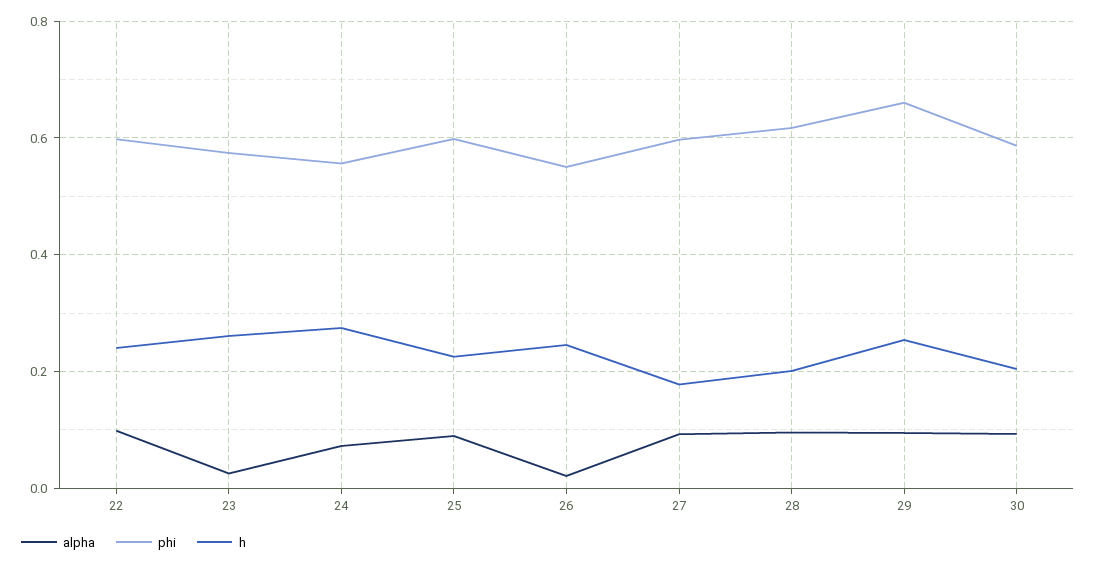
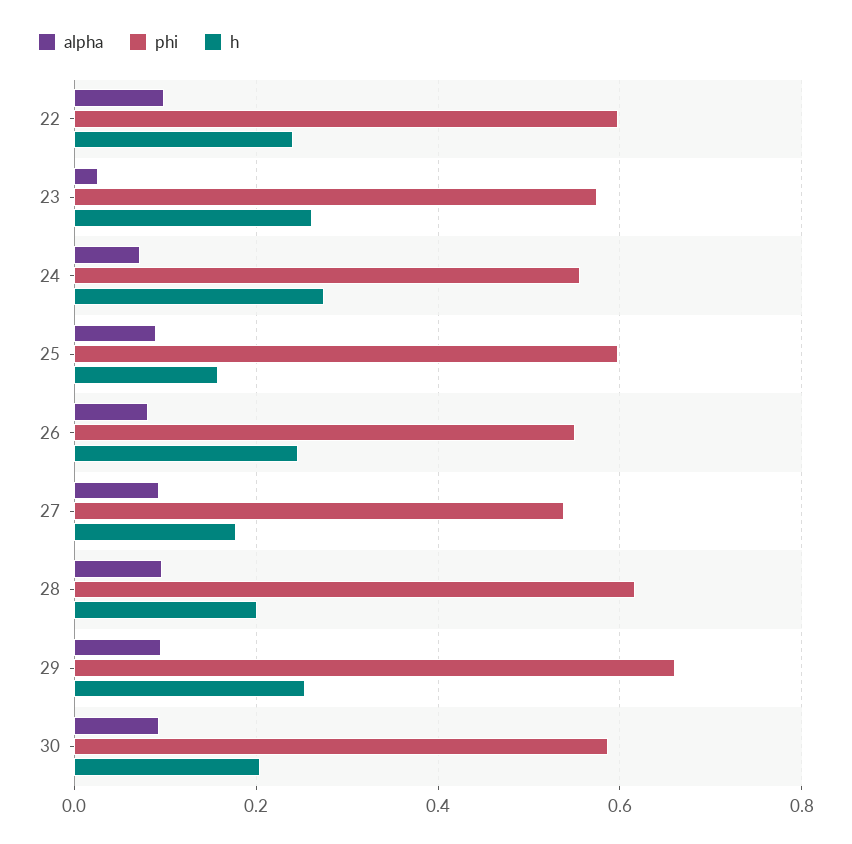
h, 25: 0.22 -> 0.16
alpha, 26: 0.02 -> 0.08
phi, 27: 0.6 -> 0.54

